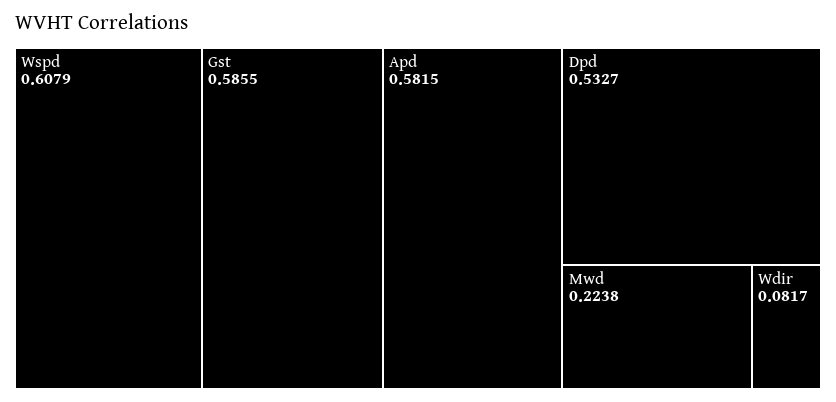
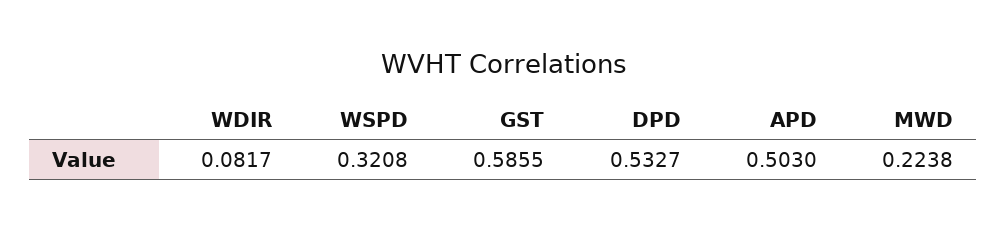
Wspd: 0.6079 -> 0.3208
Apd: 0.5815 -> 0.503

